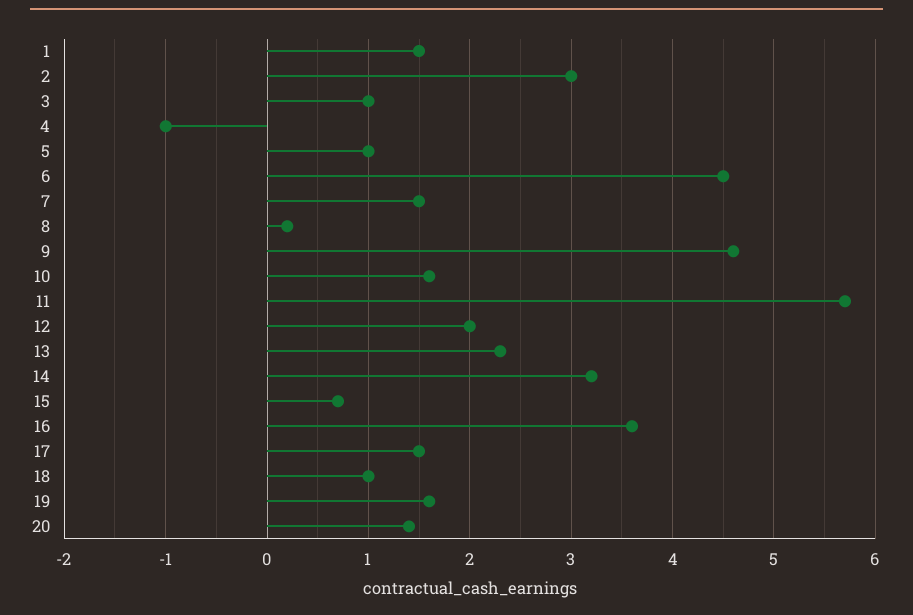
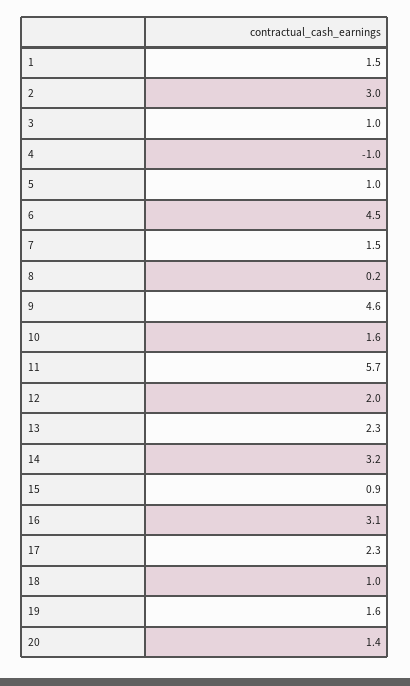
15: 0.7 -> 0.9
16: 3.6 -> 3.1
17: 1.5 -> 2.3

